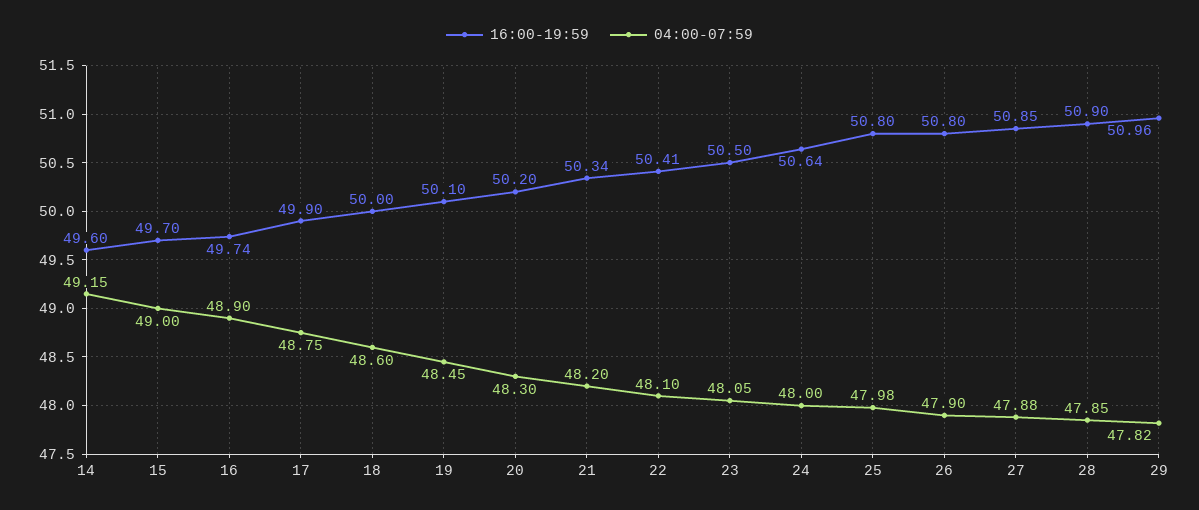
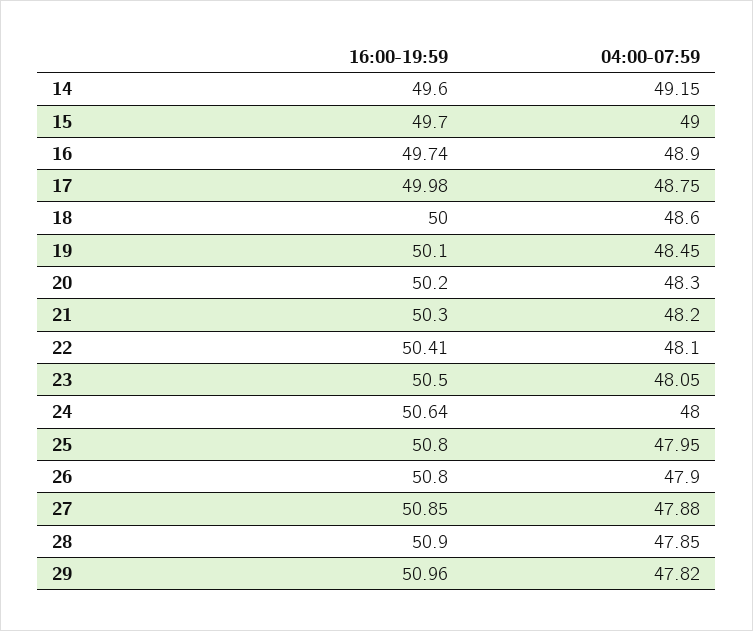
16:00-19:59, 17: 49.9 -> 49.98
16:00-19:59, 21: 50.34 -> 50.3
04:00-07:59, 25: 47.98 -> 47.95

